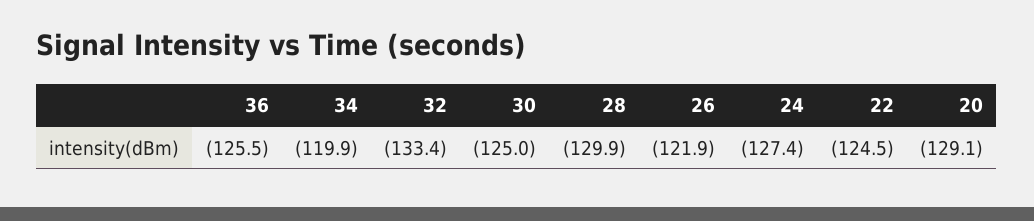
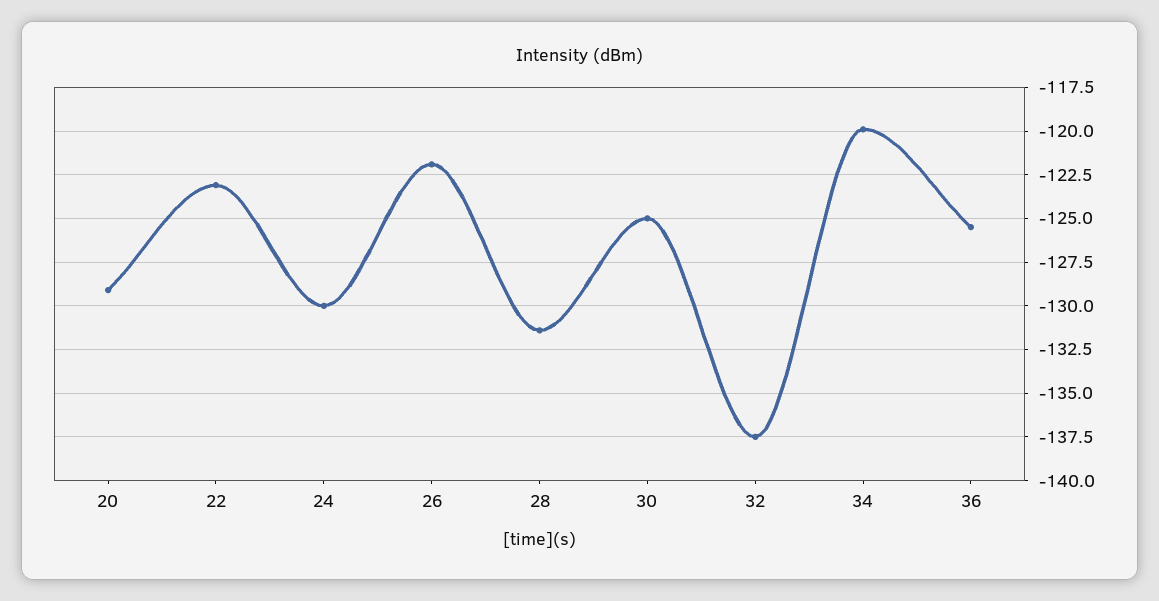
32: -133.4 -> -137.5
28: -129.9 -> -131.5
24: -127.4 -> -130
22: -124.5 -> -123

